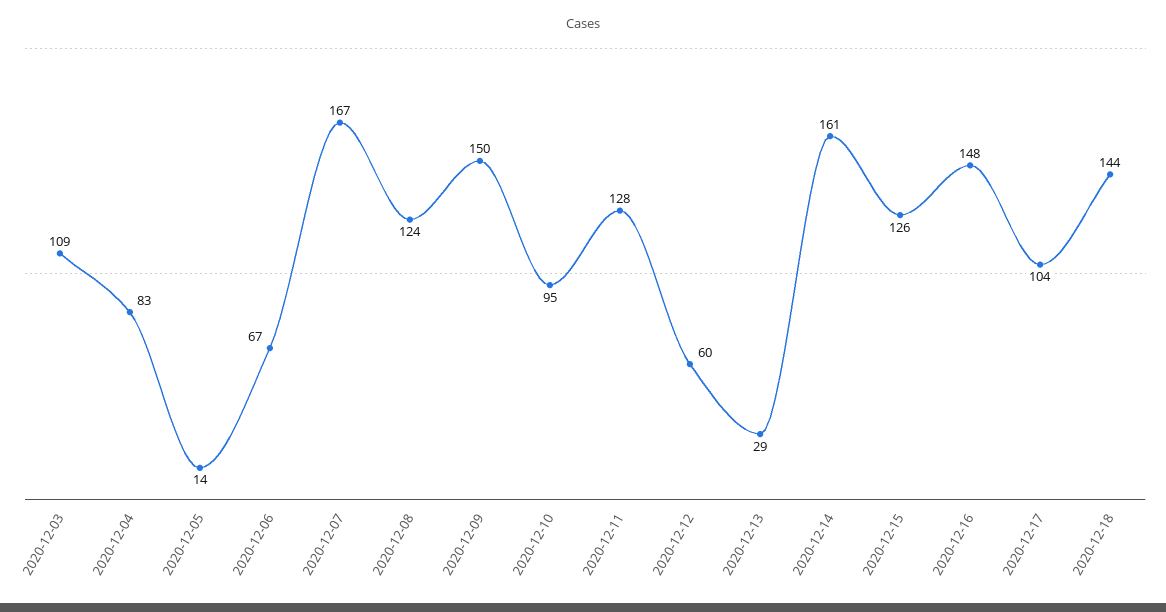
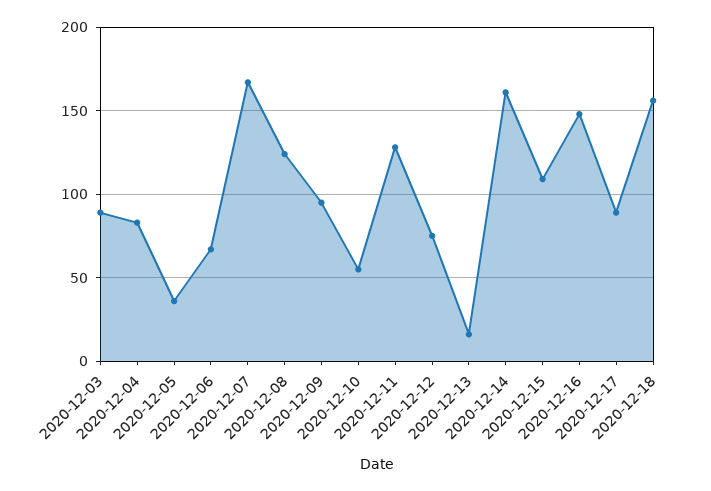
2020-12-03: 109 -> 90
2020-12-05: 14 -> 35
2020-12-09: 150 -> 95
2020-12-10: 95 -> 55
2020-12-12: 60 -> 75
2020-12-13: 29 -> 15
2020-12-15: 126 -> 110
2020-12-17: 104 -> 90
2020-12-18: 144 -> 155

